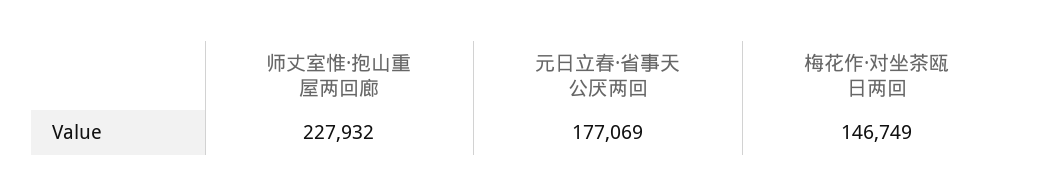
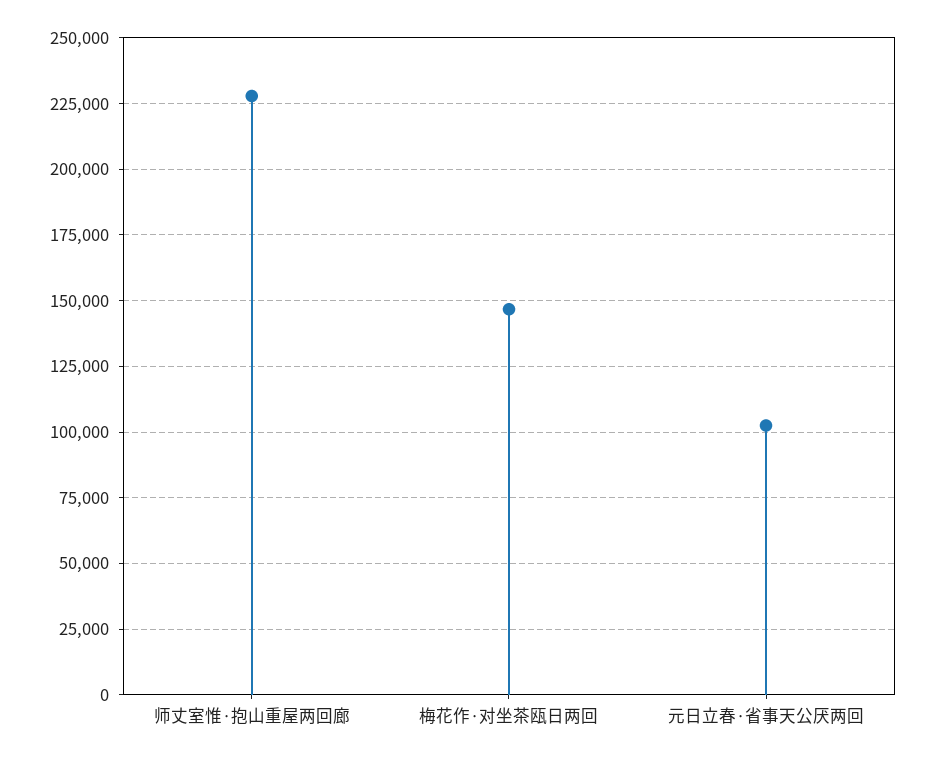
元日立春·省事天公厌两回: 177069 -> 102500

